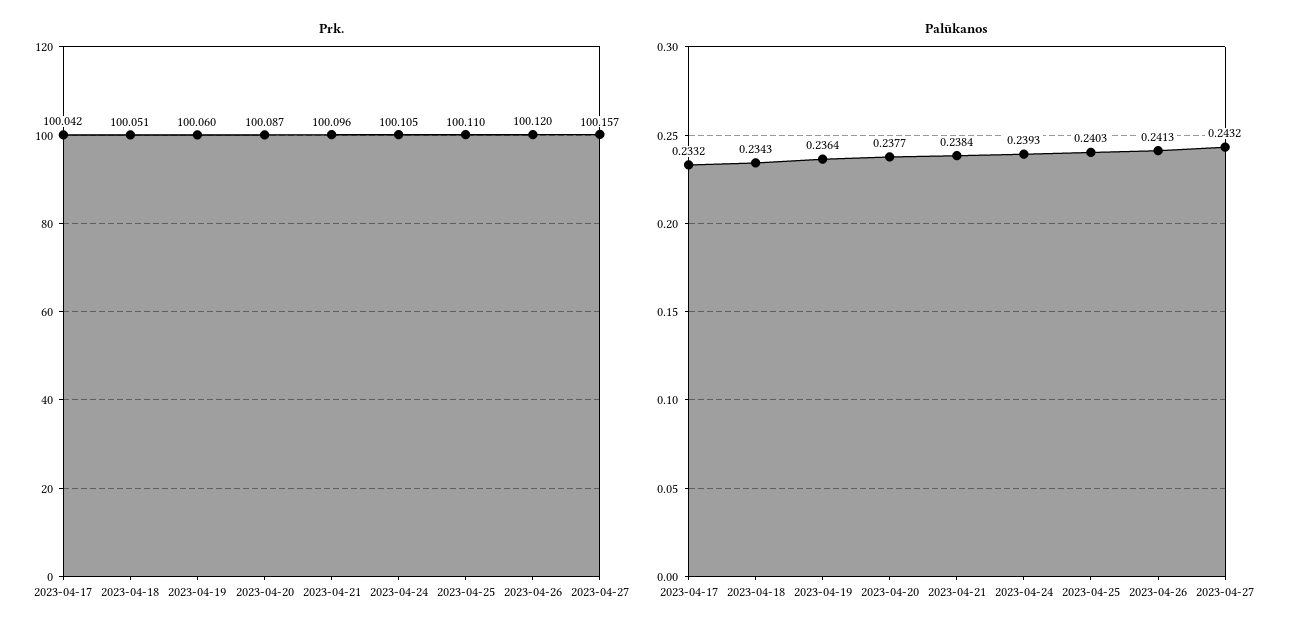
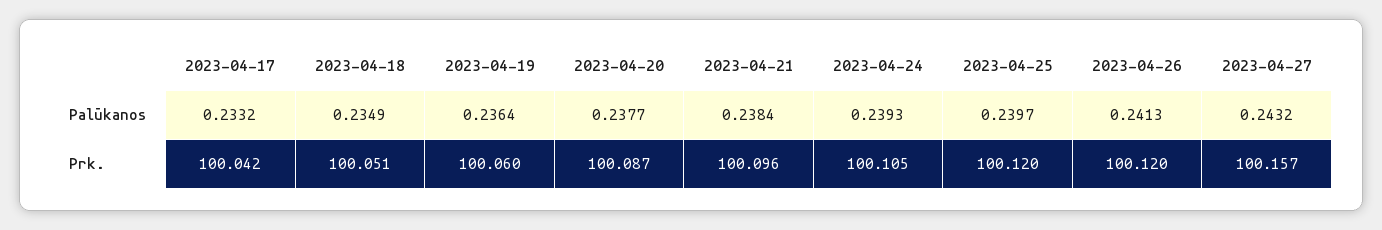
Prk., 2023-04-25: 100.11 -> 100.12
Palūkanos, 2023-04-18: 0.2343 -> 0.2349
Palūkanos, 2023-04-25: 0.2403 -> 0.2397

